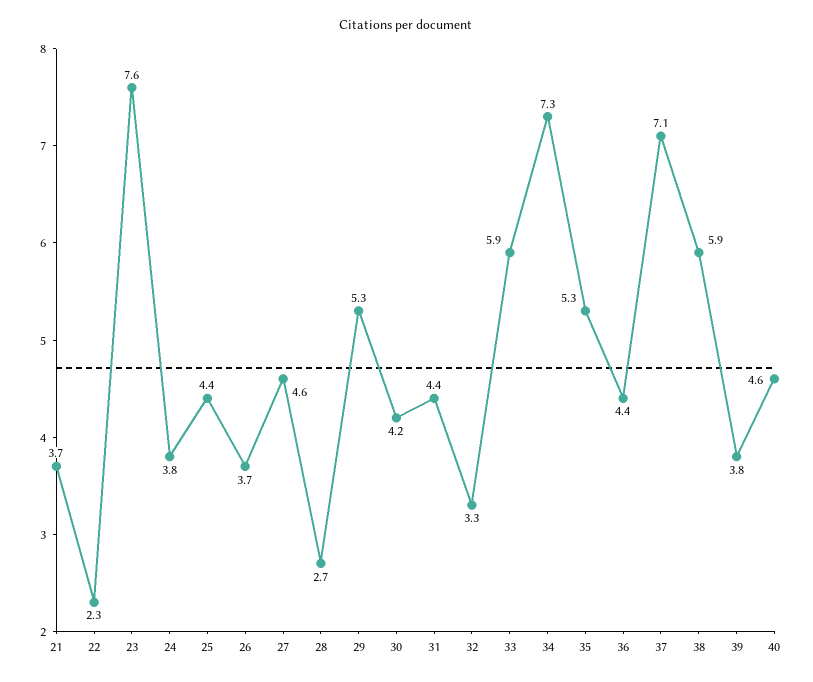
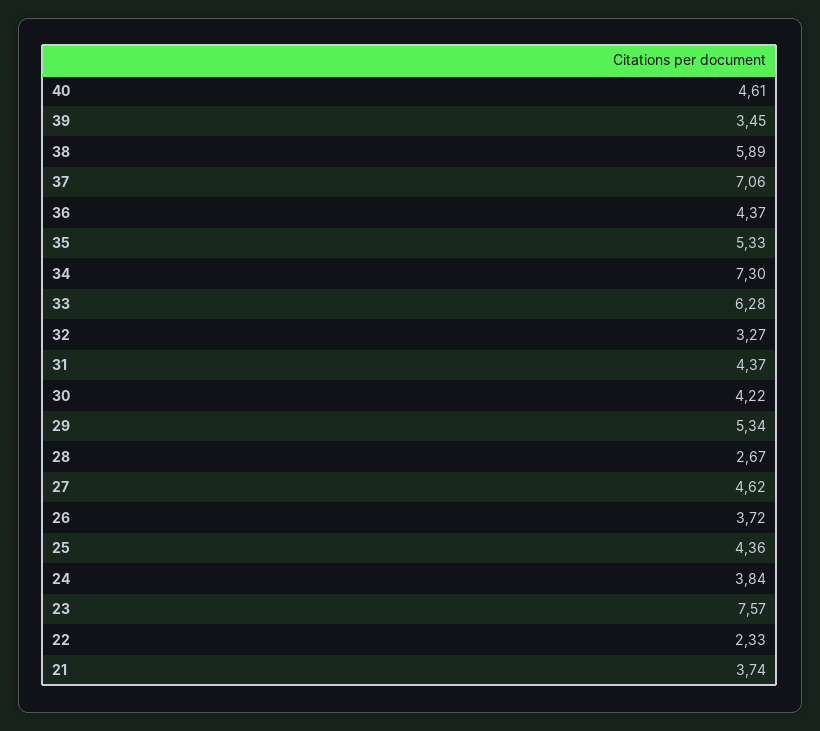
33: 5.9 -> 6.28
39: 3.8 -> 3.45

